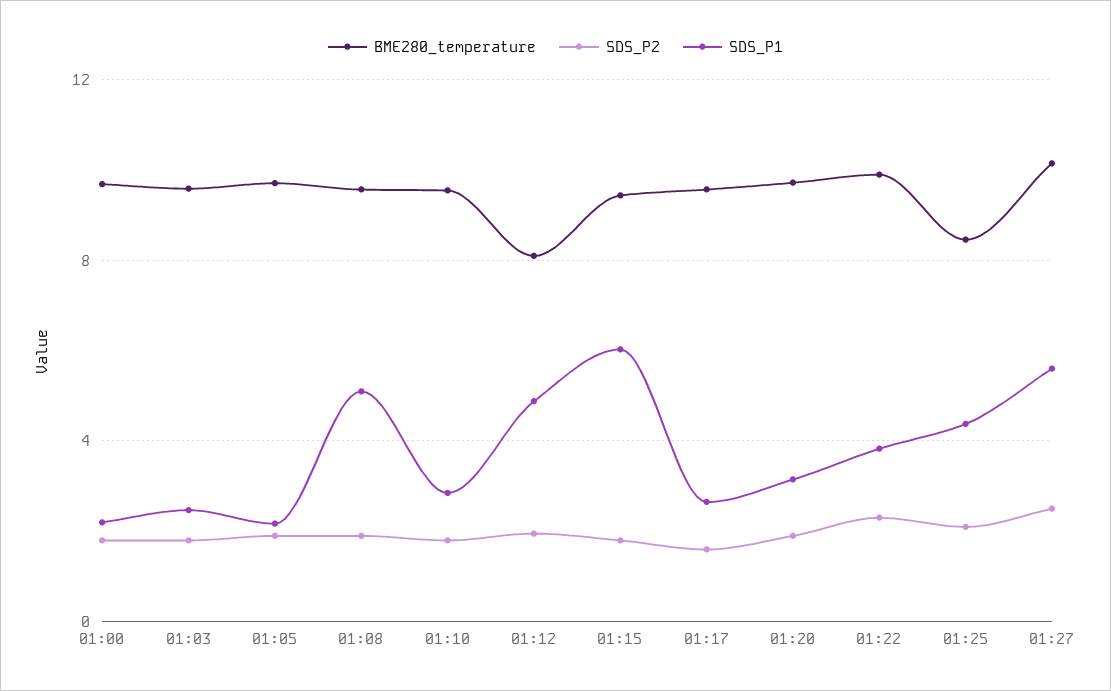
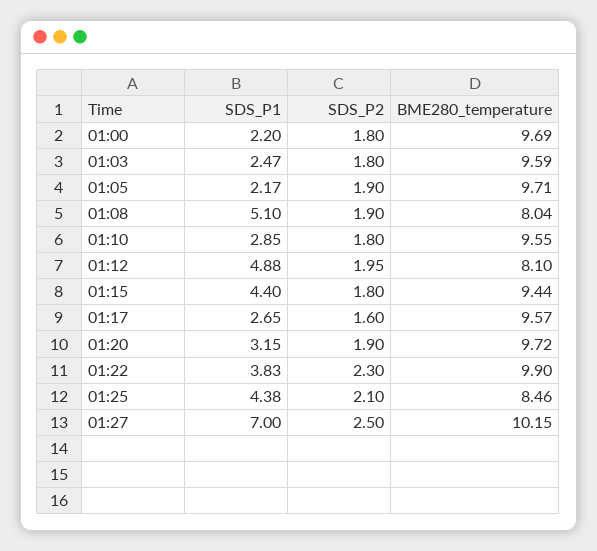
BME280_temperature, 01:08: 9.5 -> 8.04
SDS_P1, 01:15: 6 -> 4.4
SDS_P1, 01:27: 5.5 -> 7

